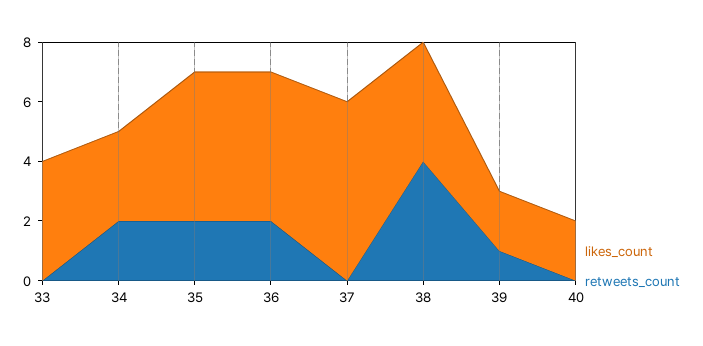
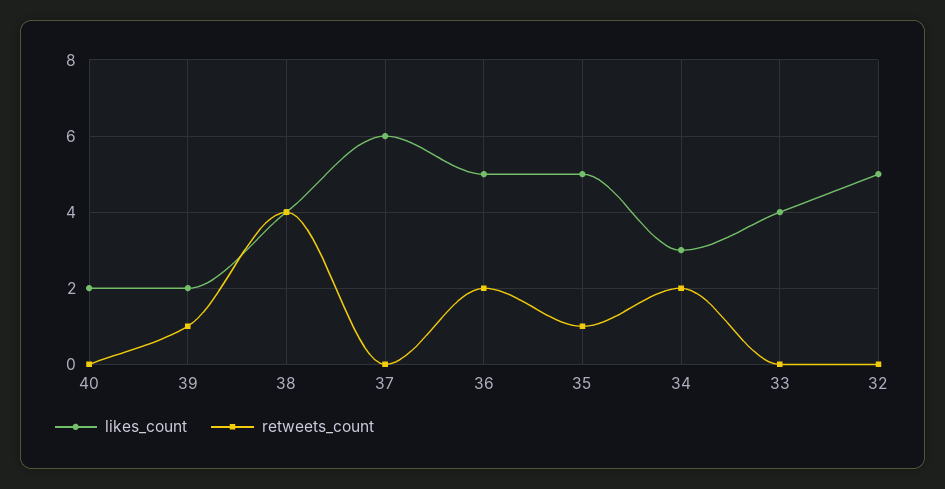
retweets_count, 35: 2 -> 1
likes_count, 32: none -> 5
retweets_count, 32: none -> 0

